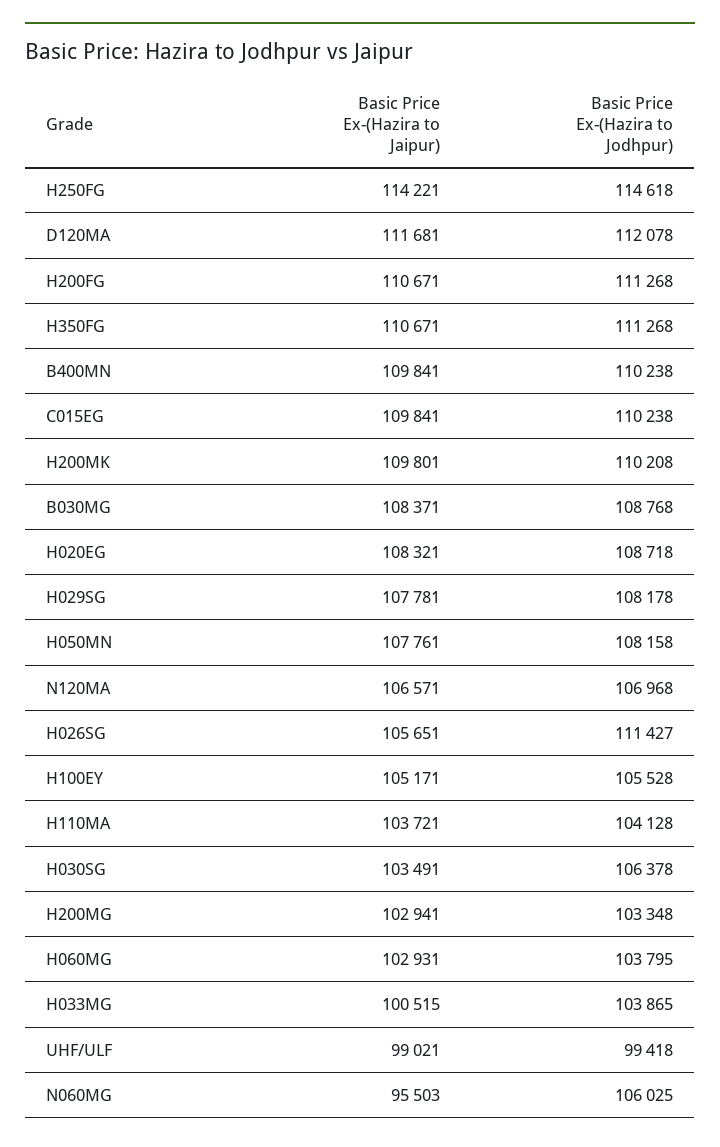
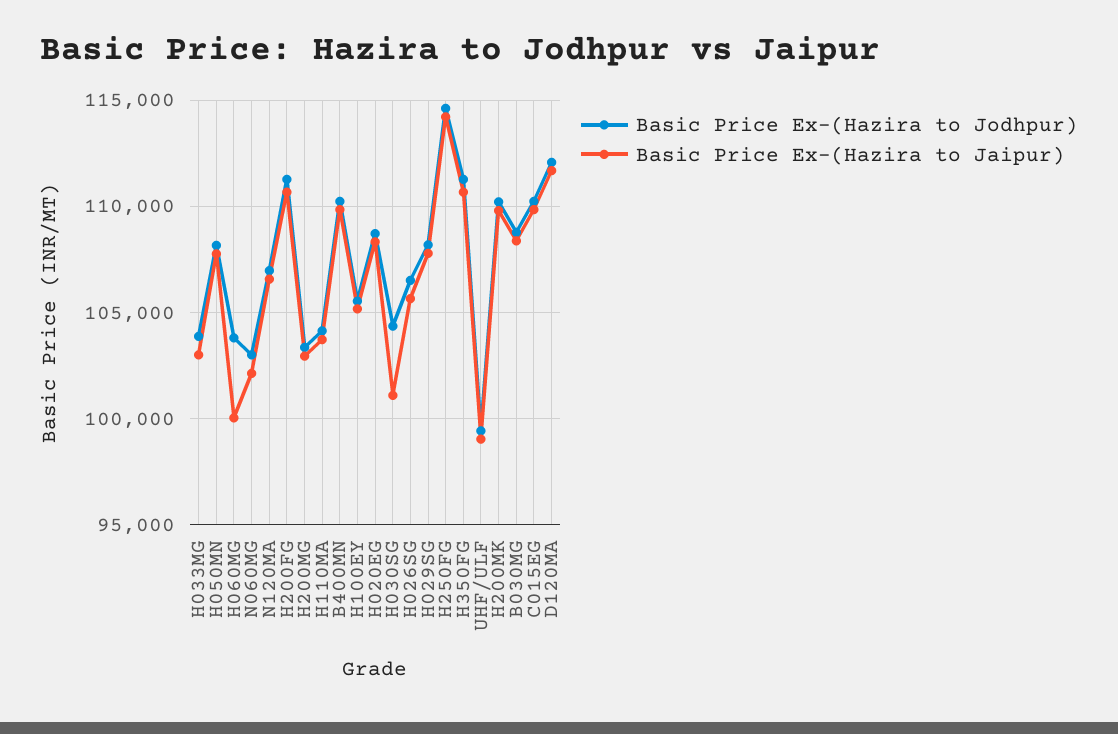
Basic Price Ex-(Hazira to Jodhpur), H026SG: 111427 -> 106500
Basic Price Ex-(Hazira to Jaipur), H030SG: 103491 -> 101000
Basic Price Ex-(Hazira to Jodhpur), H030SG: 106378 -> 104500
Basic Price Ex-(Hazira to Jaipur), H060MG: 102931 -> 100000
Basic Price Ex-(Hazira to Jaipur), H033MG: 100515 -> 103000
Basic Price Ex-(Hazira to Jaipur), N060MG: 95503 -> 102000
Basic Price Ex-(Hazira to Jodhpur), N060MG: 106025 -> 103000

